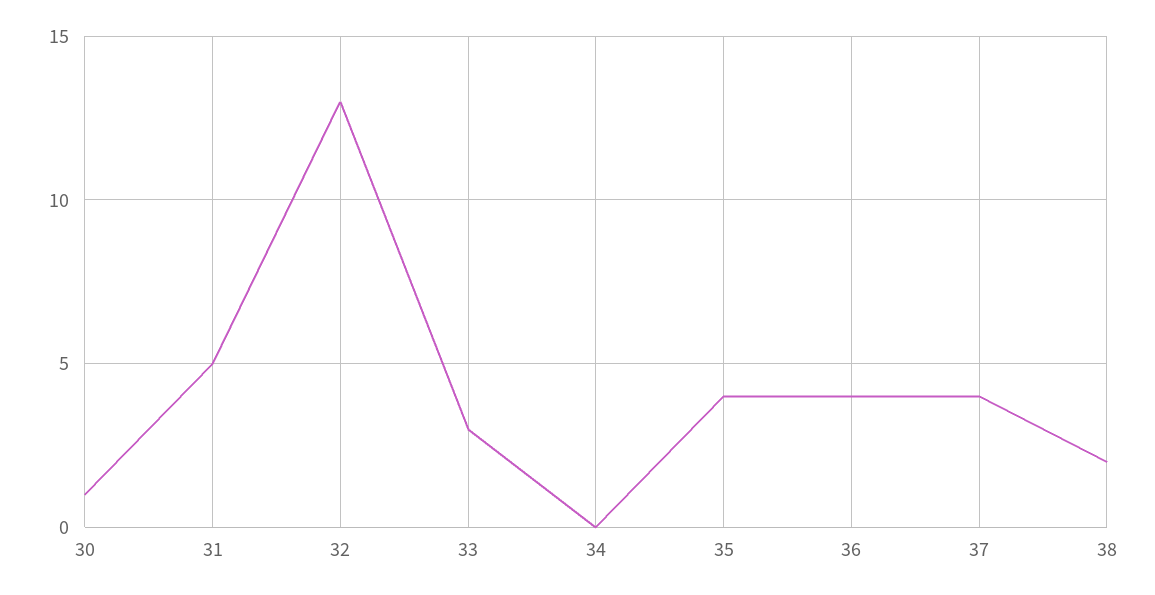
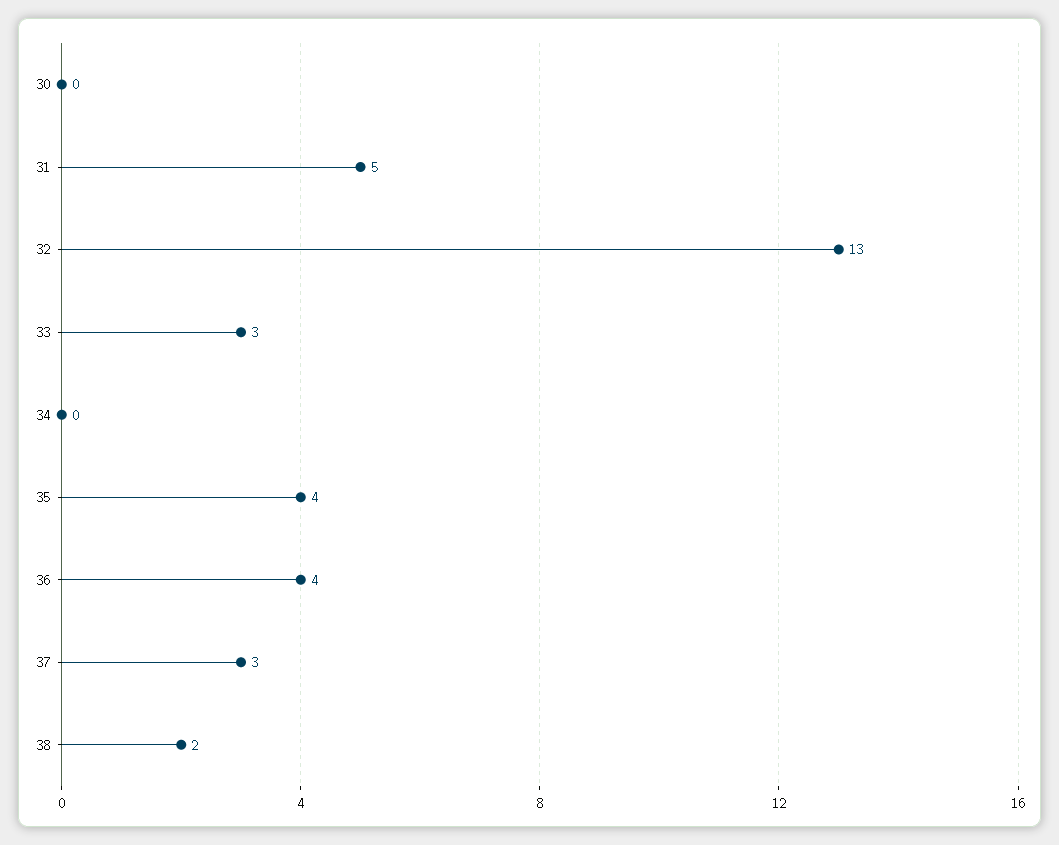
30: 1 -> 0
37: 4 -> 3

